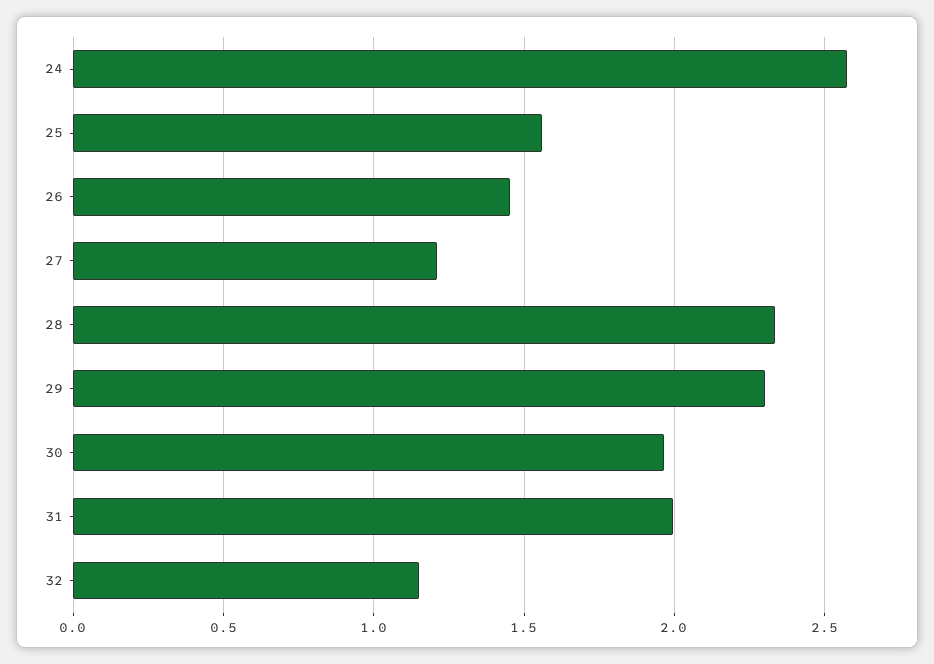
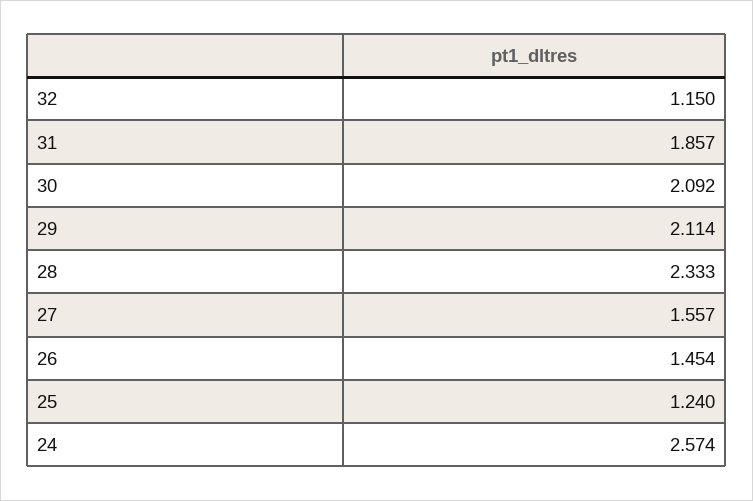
25: 1.55 -> 1.24
27: 1.2 -> 1.557
29: 2.3 -> 2.114
30: 1.95 -> 2.092
31: 2 -> 1.857

